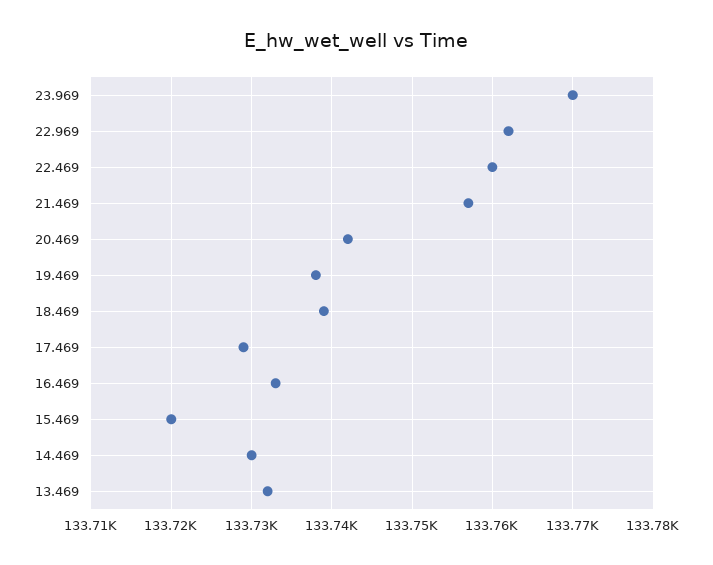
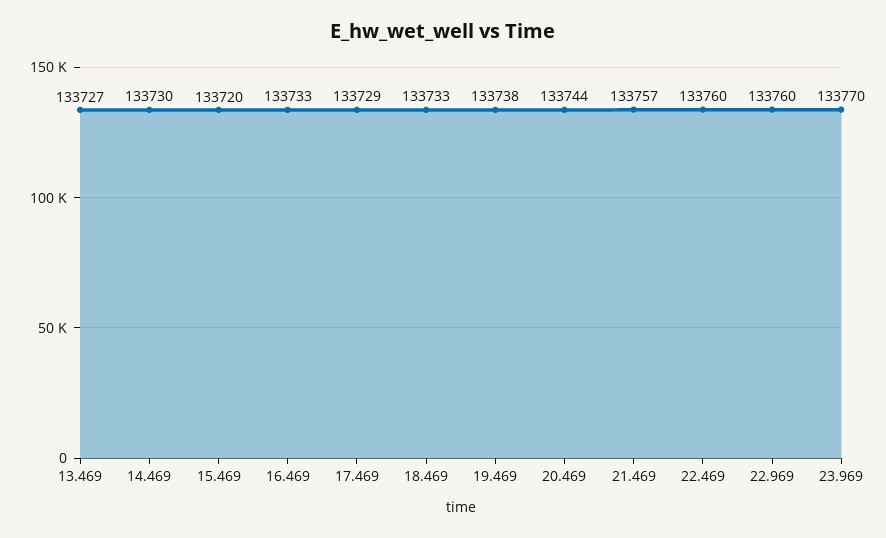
22.969: 133762 -> 133760
20.469: 133742 -> 133744
18.469: 133739 -> 133733
13.469: 133732 -> 133727

